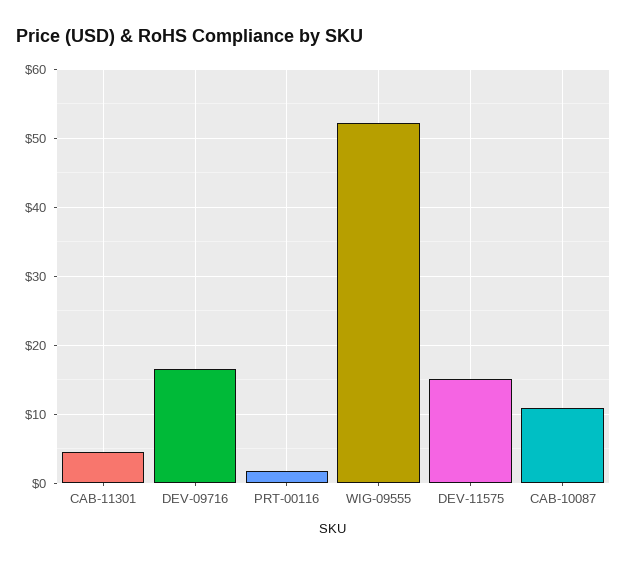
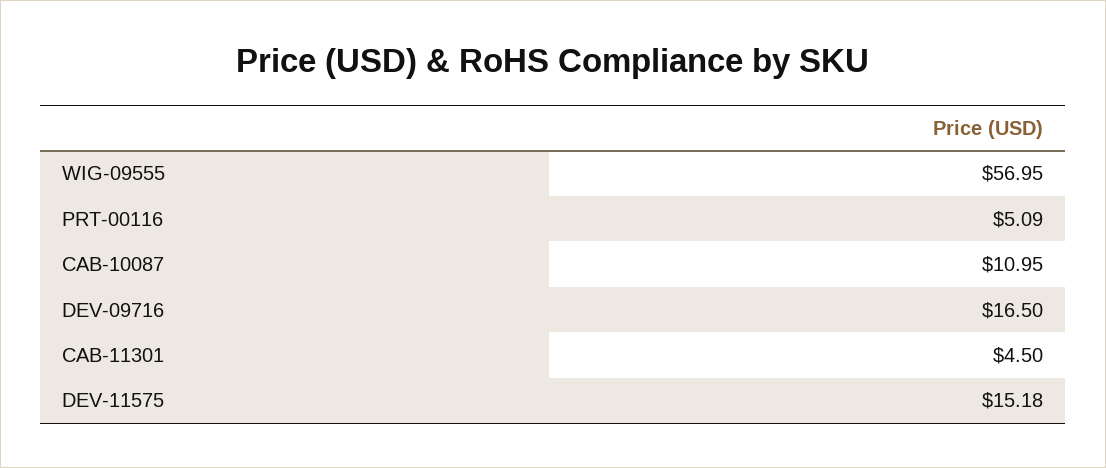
PRT-00116: 2 -> 5.09
WIG-09555: 52 -> 56.95

